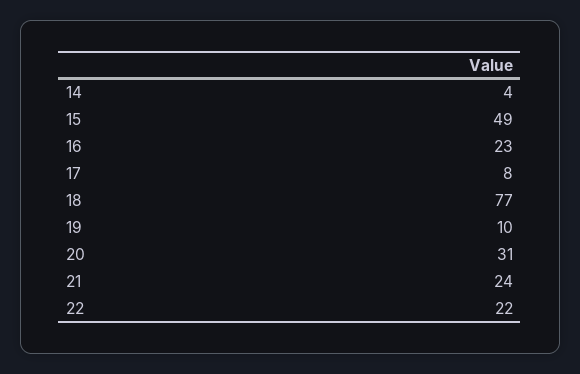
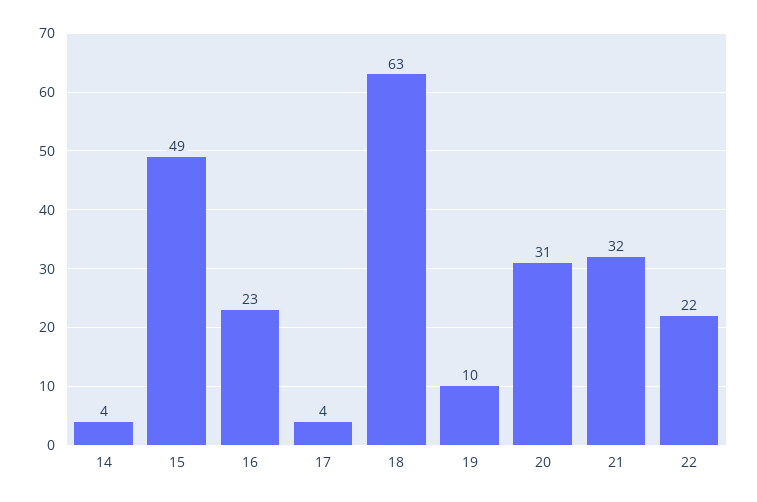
17: 8 -> 4
18: 77 -> 63
21: 24 -> 32

